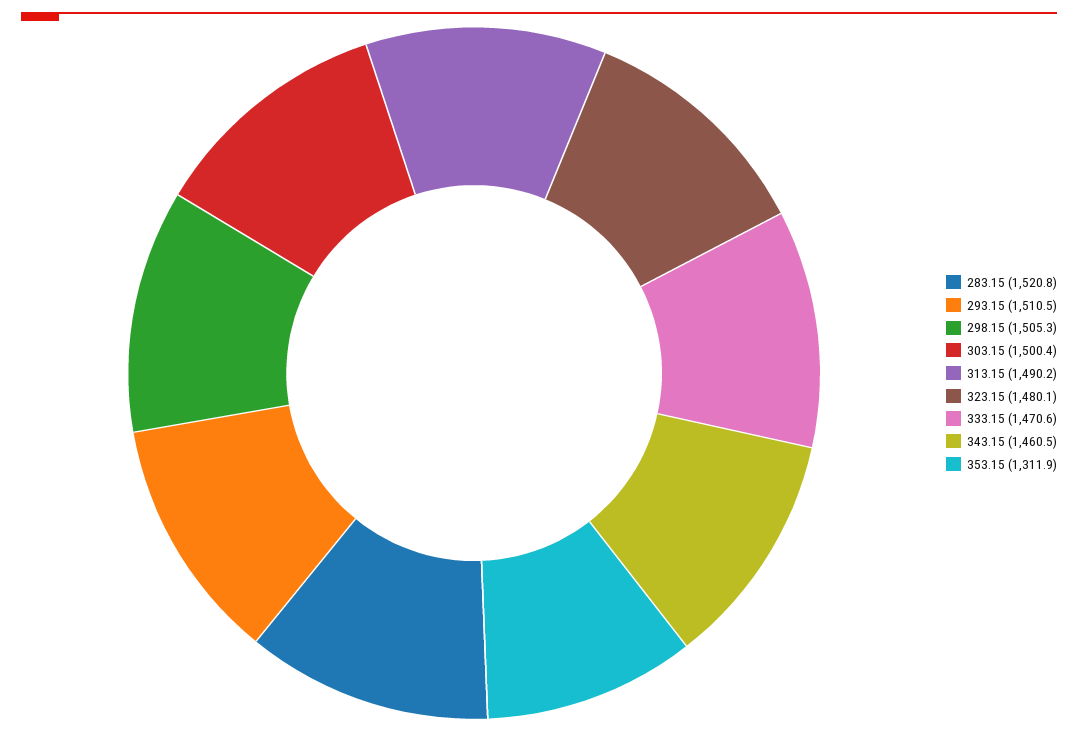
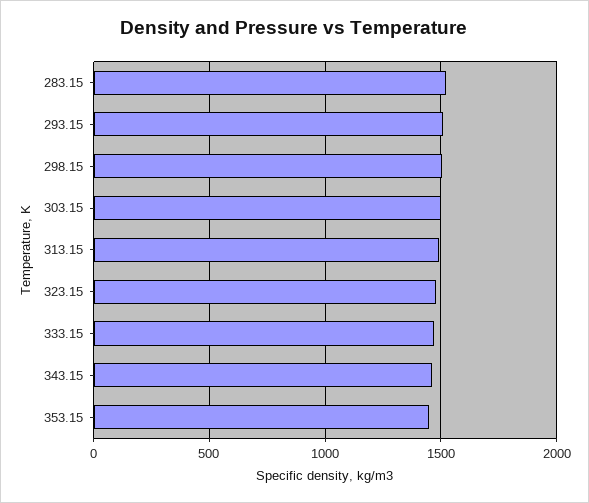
353.15: 1311.9 -> 1450

